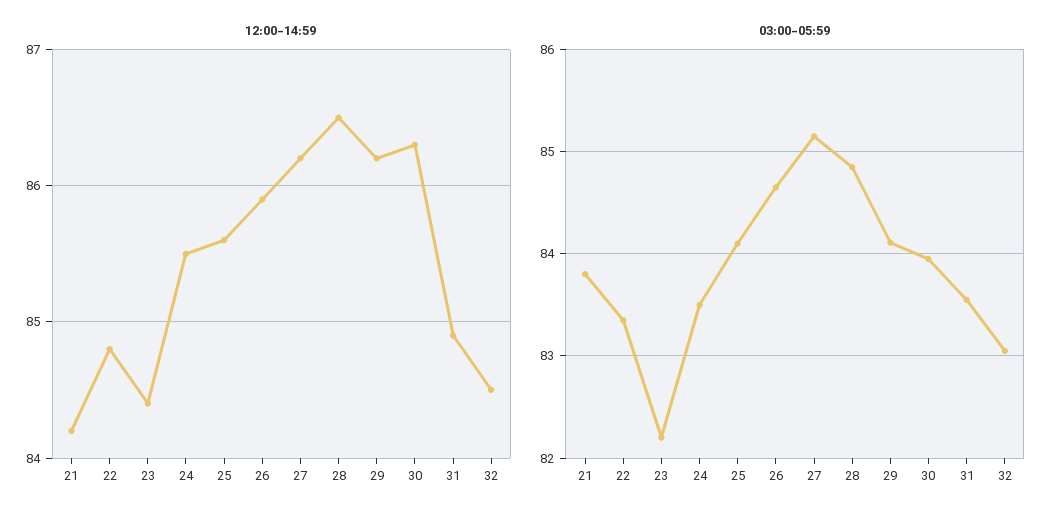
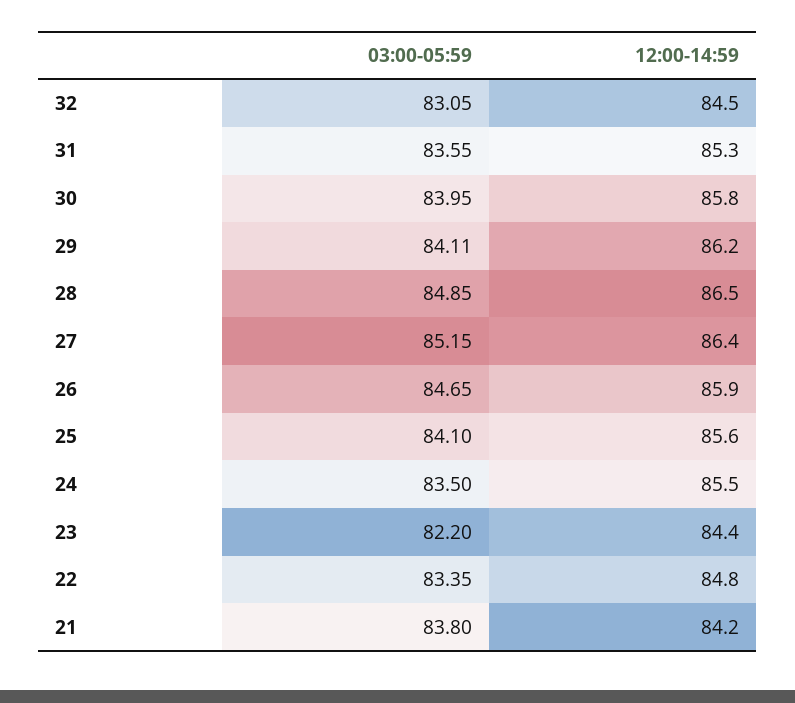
12:00-14:59, 27: 86.2 -> 86.4
12:00-14:59, 30: 86.3 -> 85.8
12:00-14:59, 31: 84.9 -> 85.3

